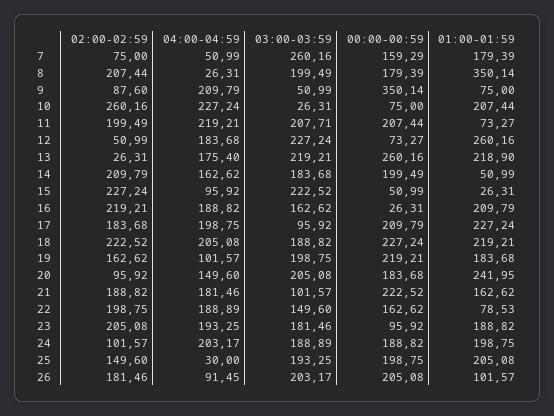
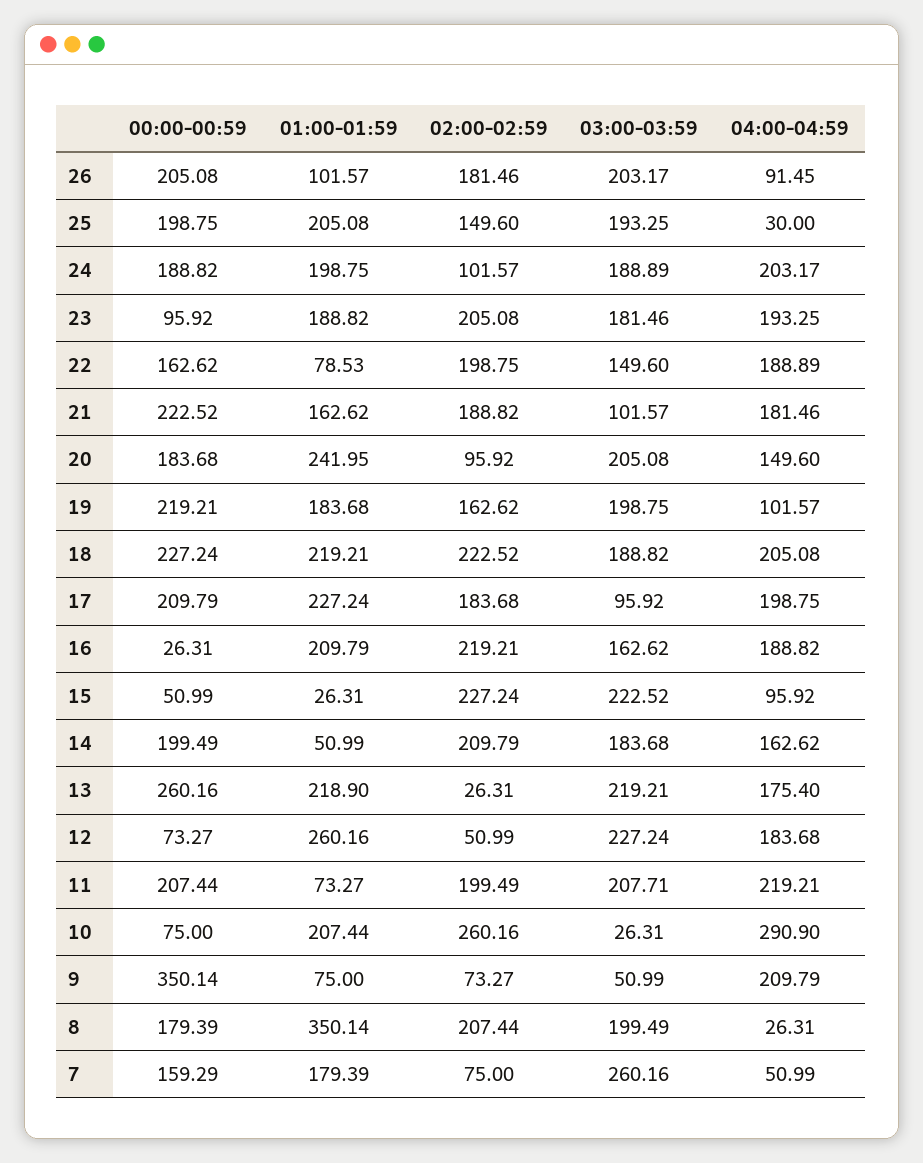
02:00-02:59, 9: 87.6 -> 73.27
04:00-04:59, 10: 227.24 -> 290.9

